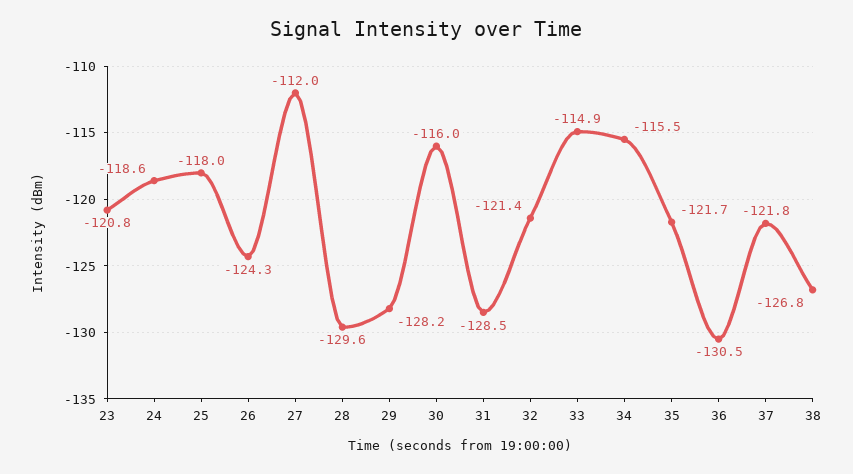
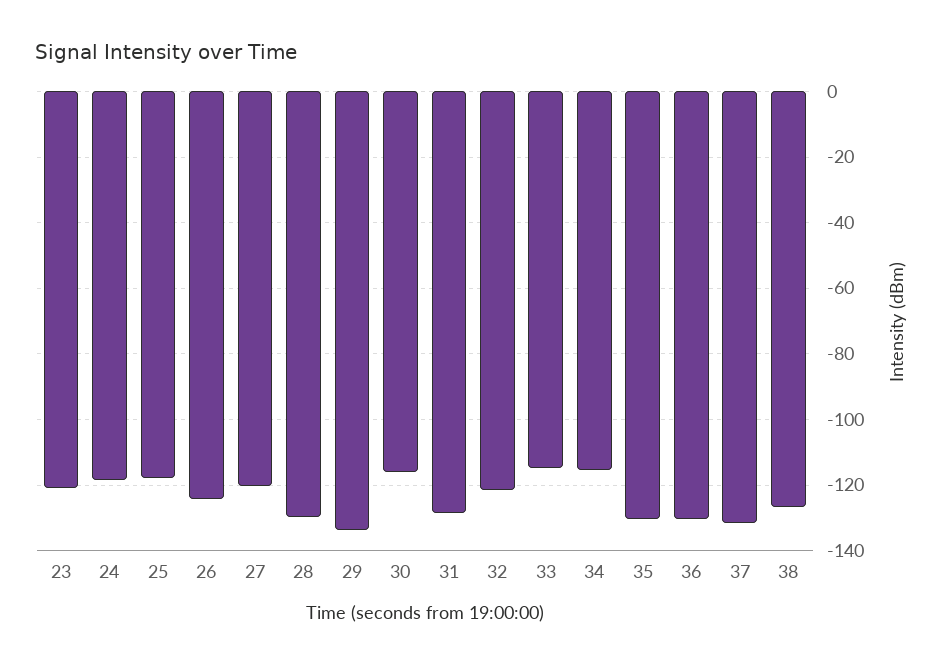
27: -112 -> -120
29: -128.2 -> -134
35: -121.7 -> -130
37: -121.8 -> -132

